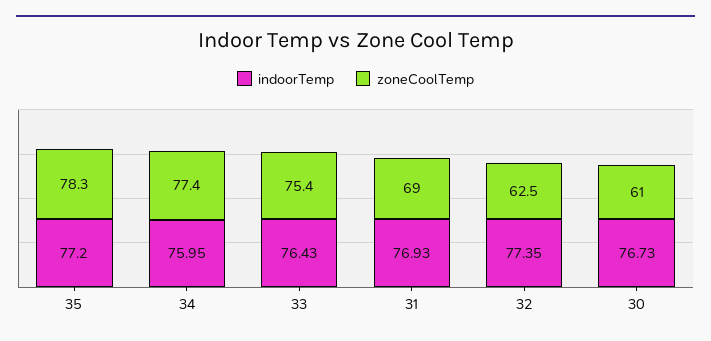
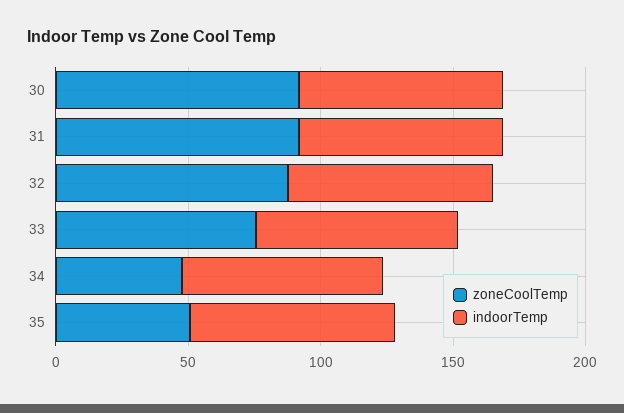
zoneCoolTemp, 35: 78.3 -> 50
zoneCoolTemp, 34: 77.4 -> 50
zoneCoolTemp, 31: 69 -> 90
zoneCoolTemp, 32: 62.5 -> 90
zoneCoolTemp, 30: 61 -> 90

